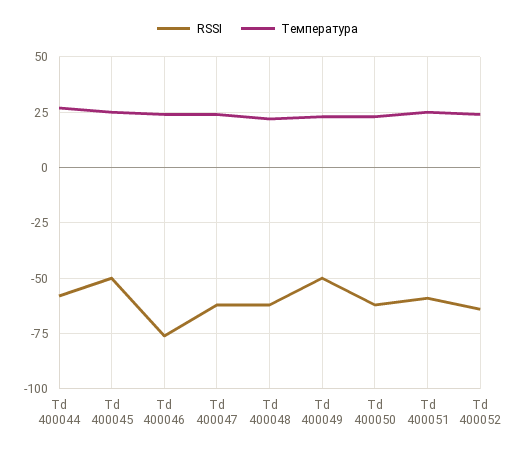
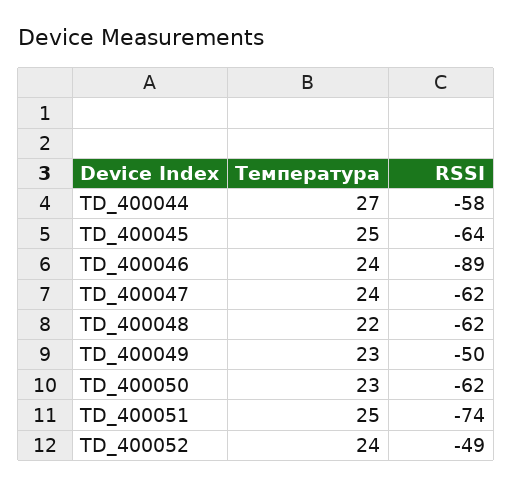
RSSI, Td 400045: -50 -> -64
RSSI, Td 400046: -75 -> -89
RSSI, Td 400051: -60 -> -74
RSSI, Td 400052: -65 -> -49

